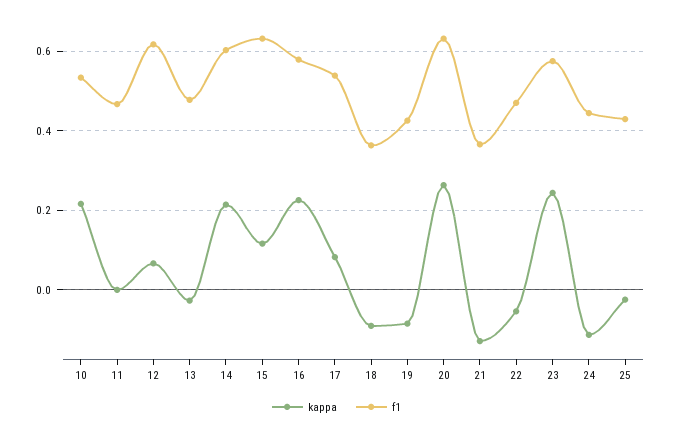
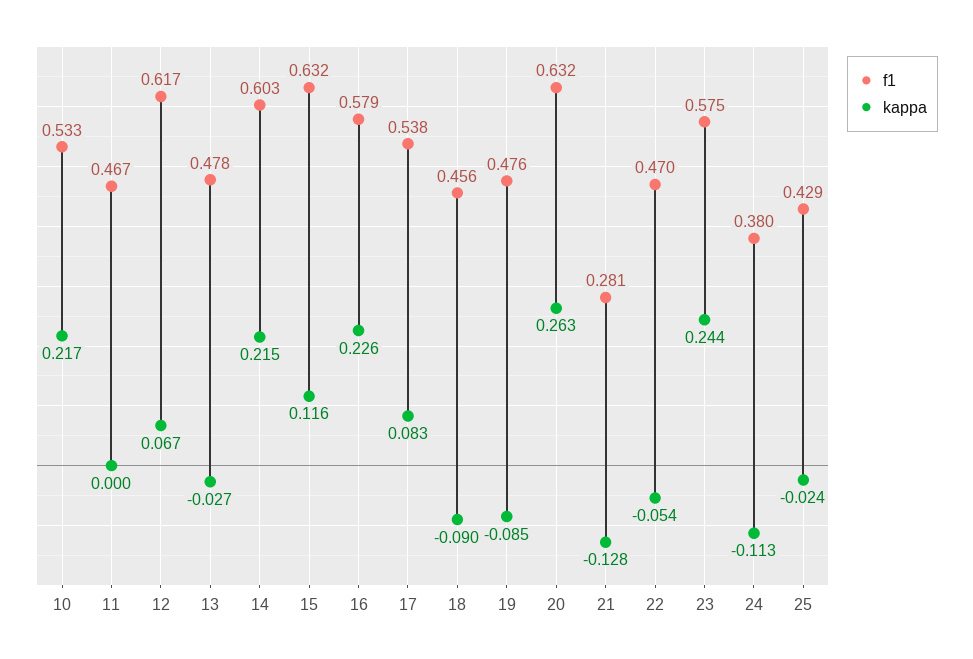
f1, 18: 0.36 -> 0.456
f1, 19: 0.42 -> 0.476
f1, 21: 0.36 -> 0.281
f1, 24: 0.44 -> 0.38

